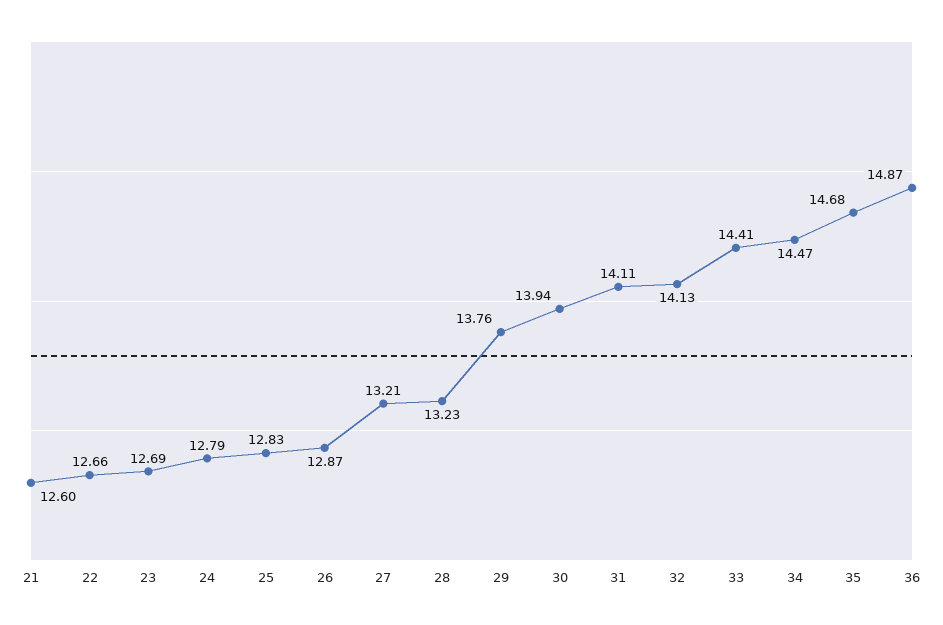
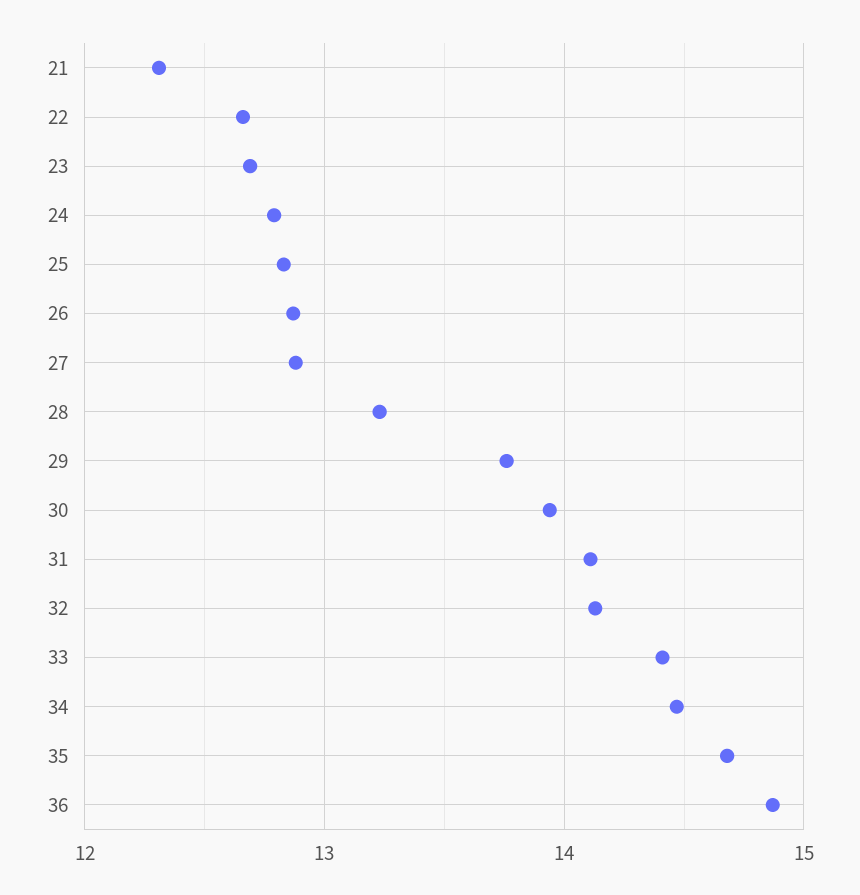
21: 12.6 -> 12.3
27: 13.21 -> 12.9

